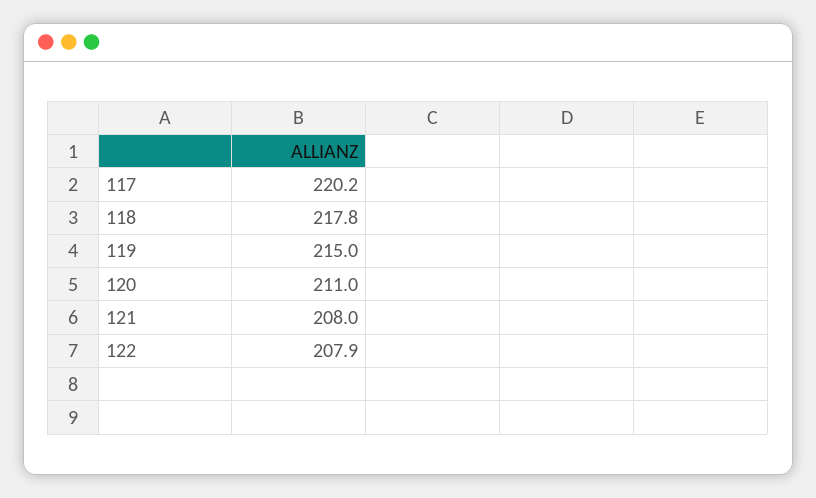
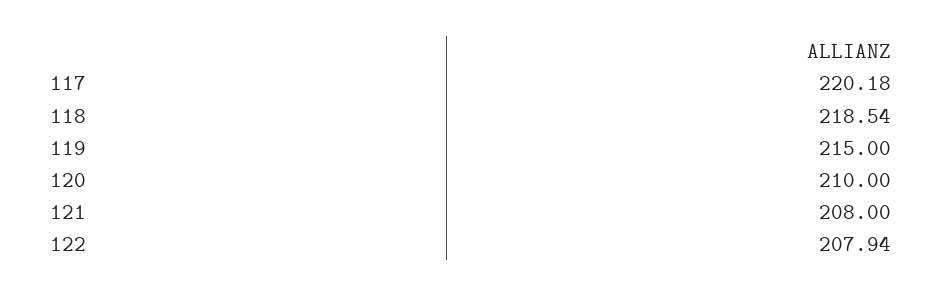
118: 217.8 -> 218.54
120: 211 -> 210

